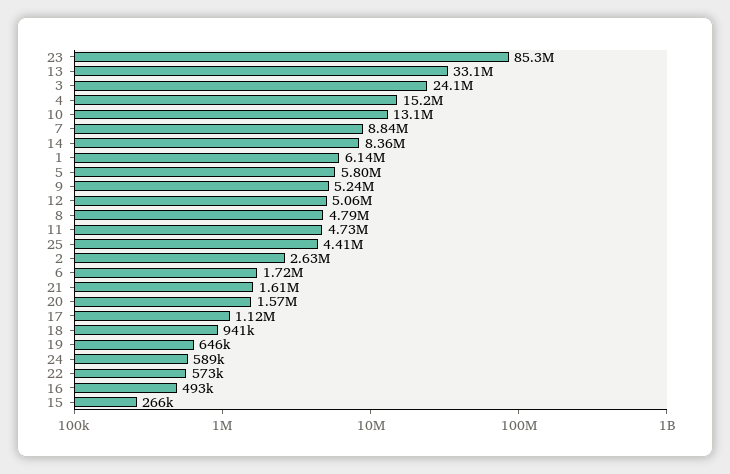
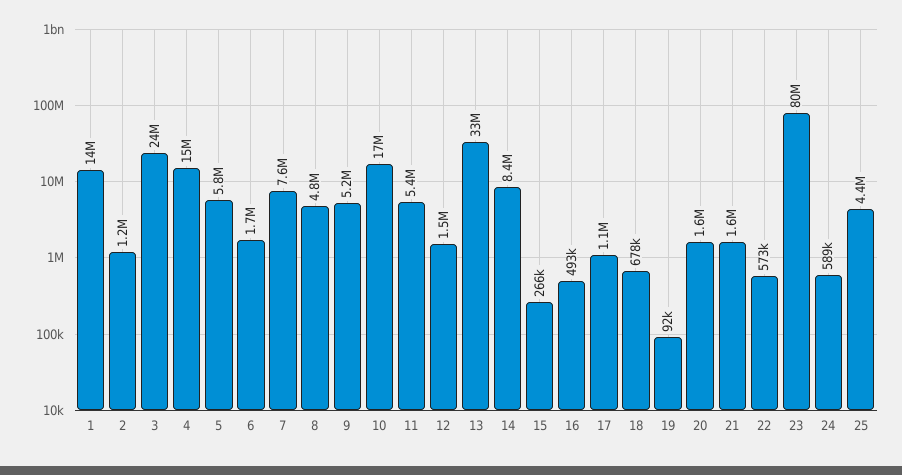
23: 85300000 -> 80000000
10: 13100000 -> 17000000
7: 8840000 -> 7600000
1: 6140000 -> 14000000
12: 5060000 -> 1500000
11: 4730000 -> 5400000
2: 2630000 -> 1200000
18: 941000 -> 678000
19: 646000 -> 92000

